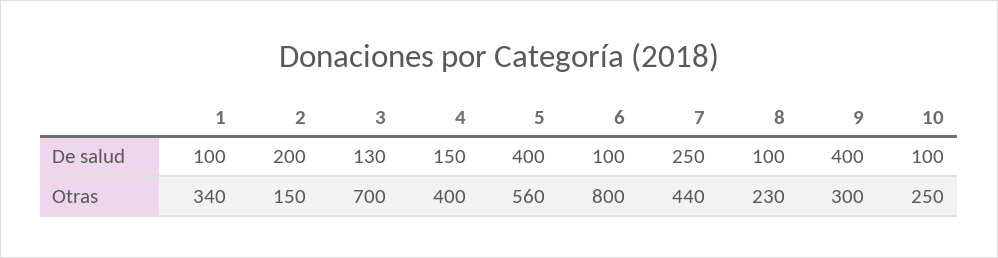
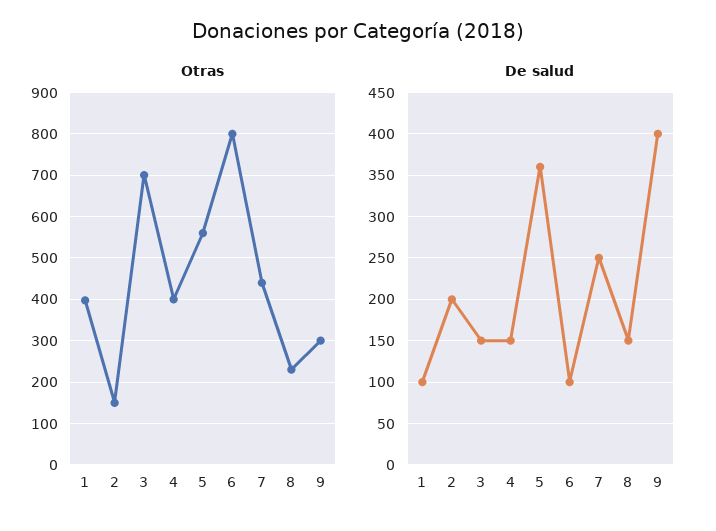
De salud, 3: 130 -> 150
De salud, 5: 400 -> 360
De salud, 8: 100 -> 150
De salud, 10: 100 -> none
Otras, 1: 340 -> 400
Otras, 10: 250 -> none

